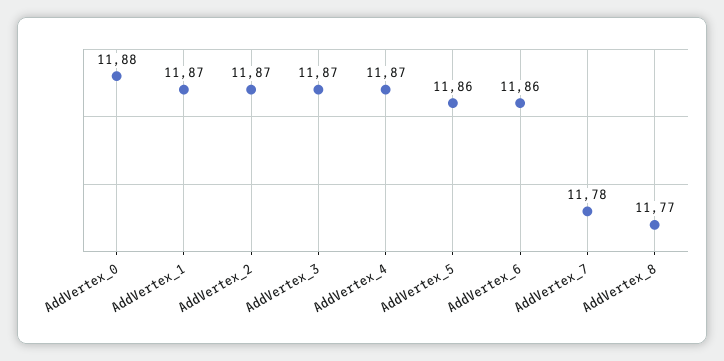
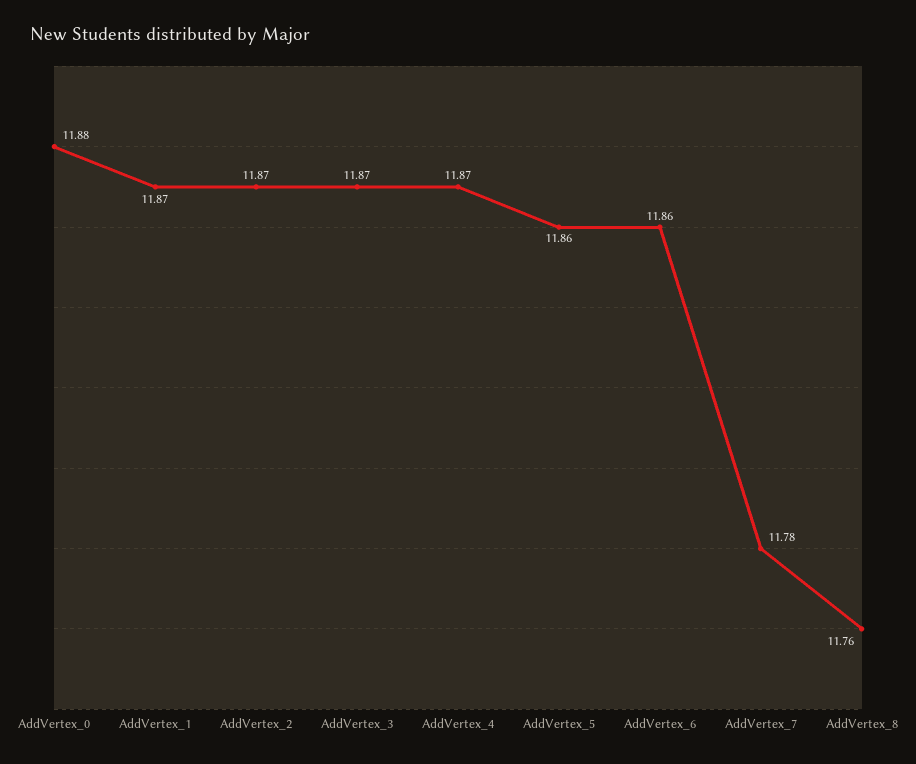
AddVertex_8: 11.77 -> 11.76

